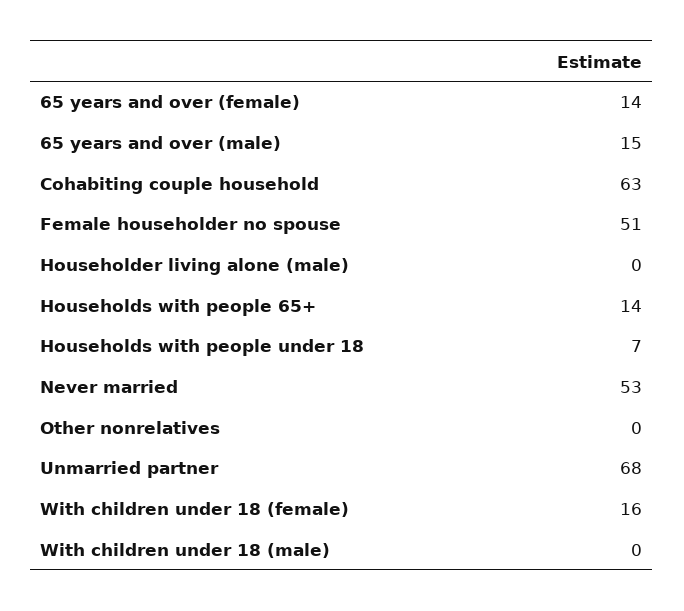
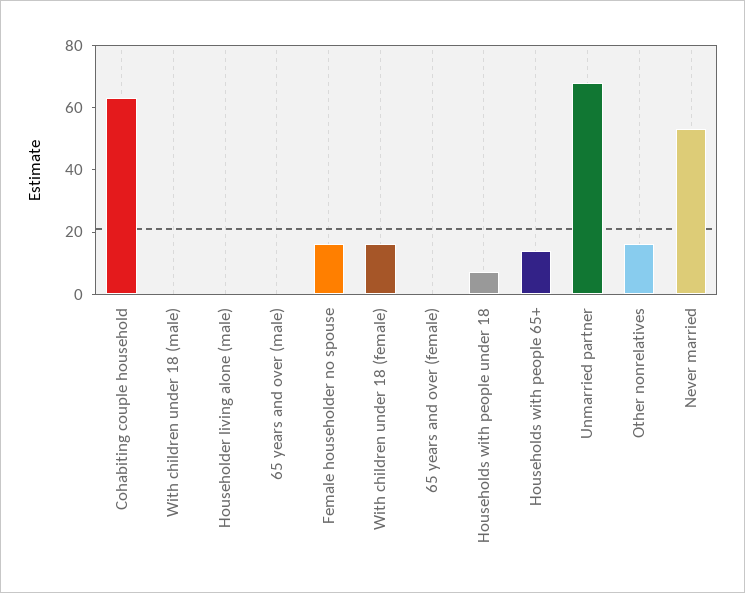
65 years and over (female): 14 -> 0
65 years and over (male): 15 -> 0
Female householder no spouse: 51 -> 15
Other nonrelatives: 0 -> 15

